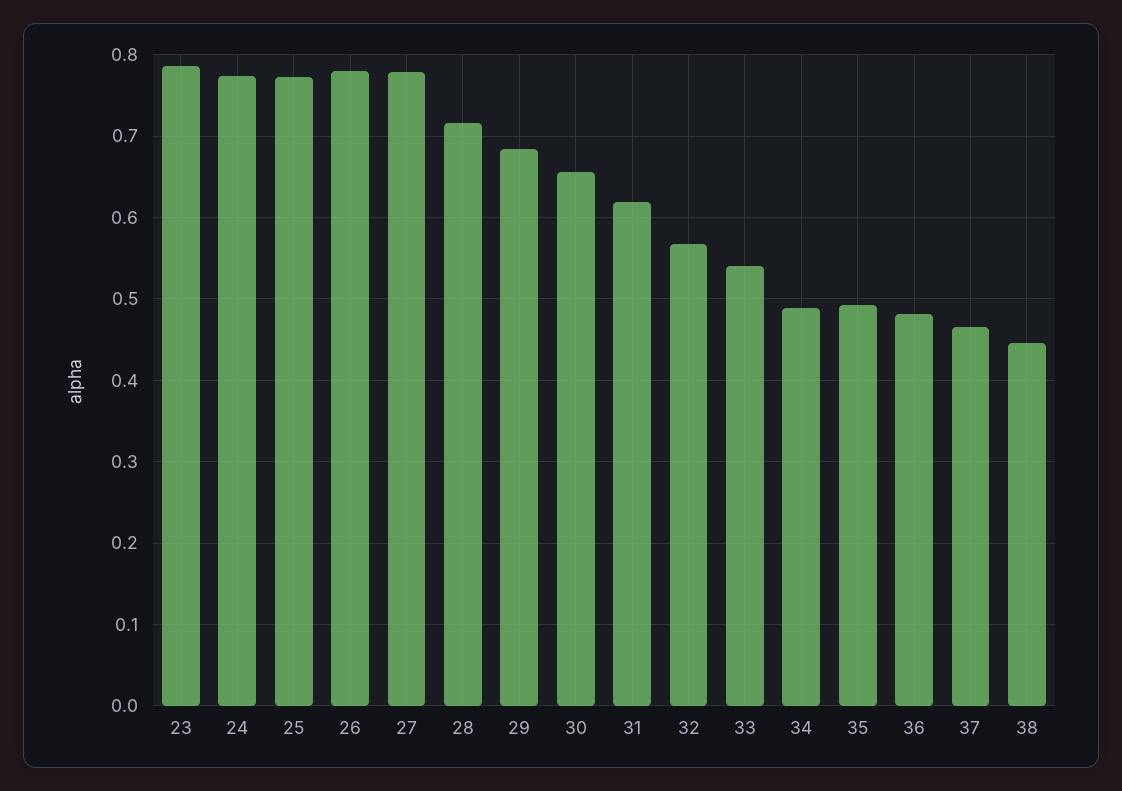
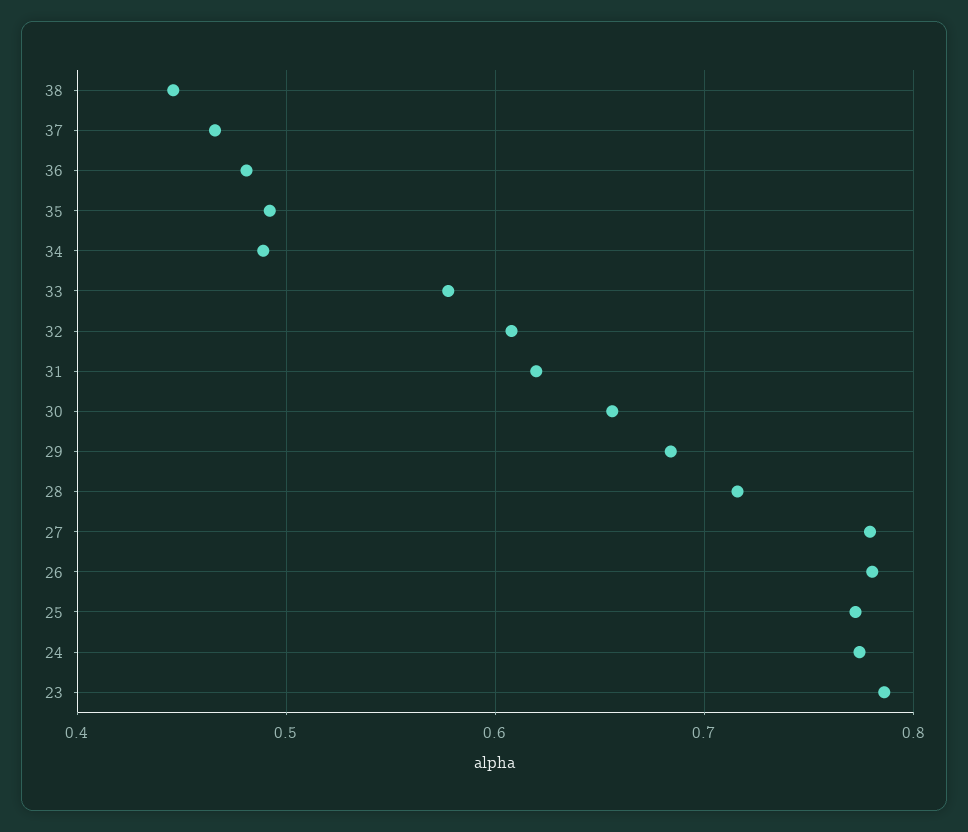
32: 0.57 -> 0.61
33: 0.54 -> 0.58

